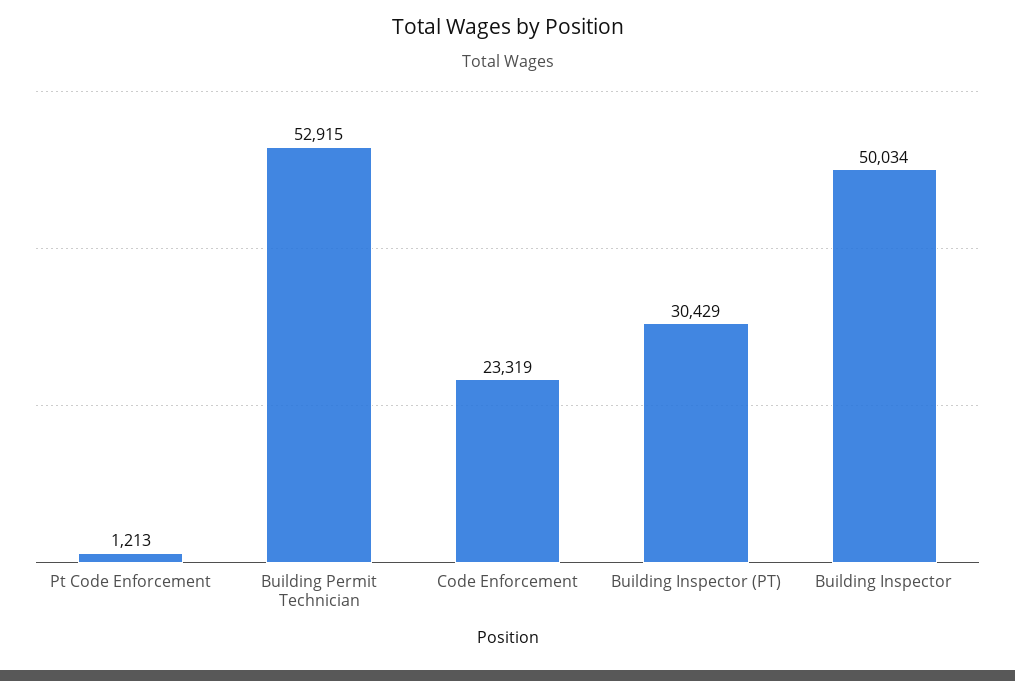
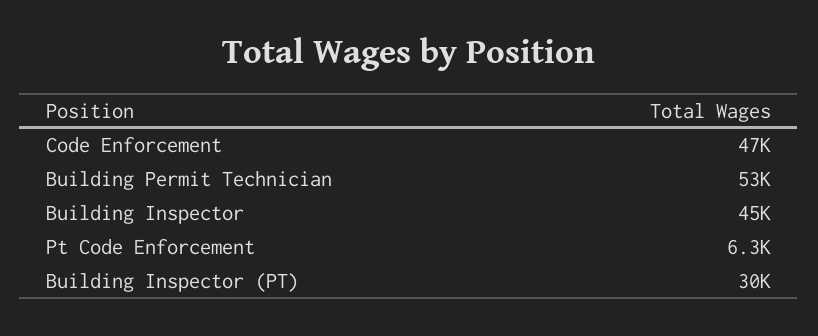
Pt Code Enforcement: 1213 -> 6300
Code Enforcement: 23319 -> 47000
Building Inspector: 50034 -> 45000

